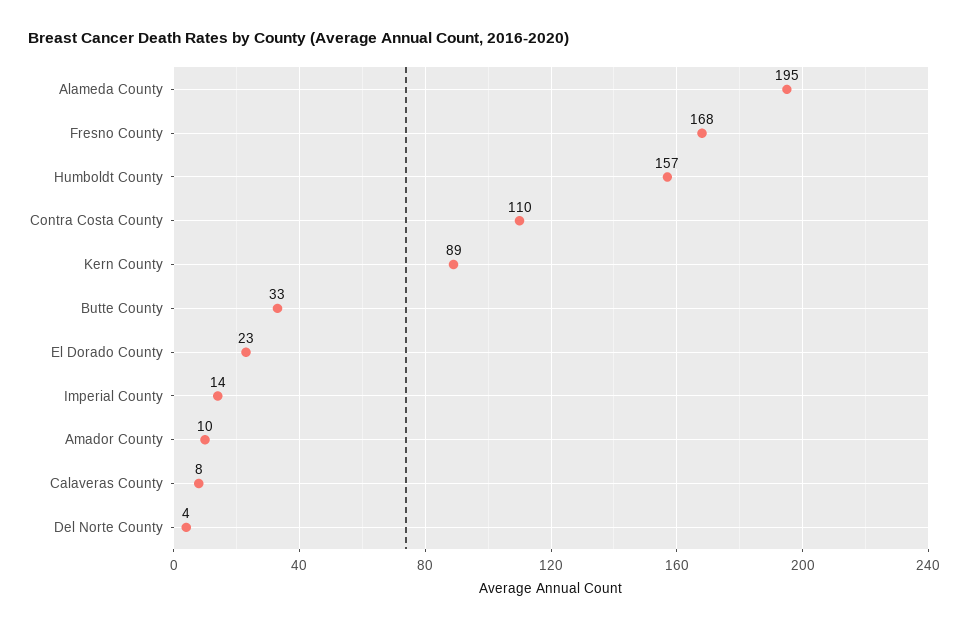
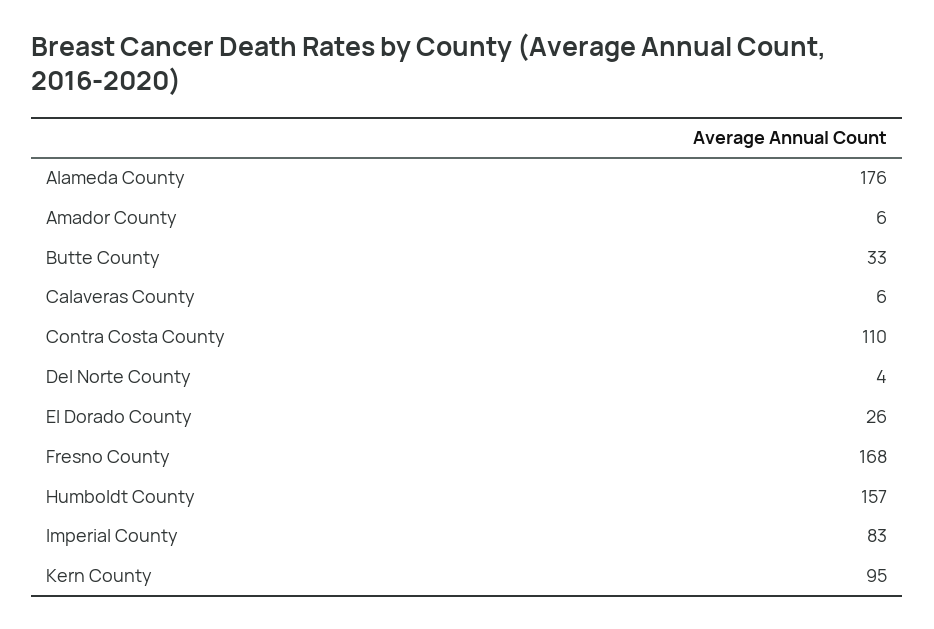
Alameda County: 195 -> 176
Kern County: 89 -> 95
El Dorado County: 23 -> 26
Imperial County: 14 -> 83
Amador County: 10 -> 6
Calaveras County: 8 -> 6

